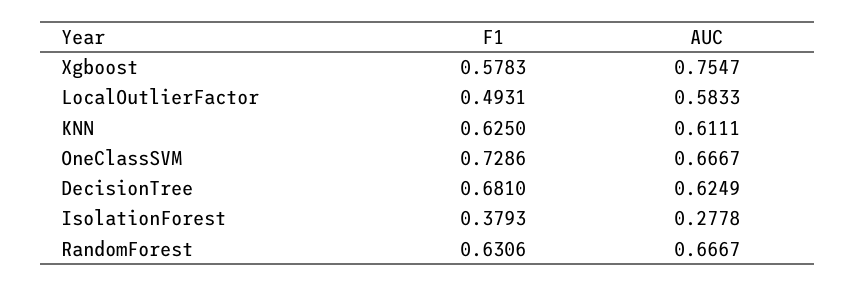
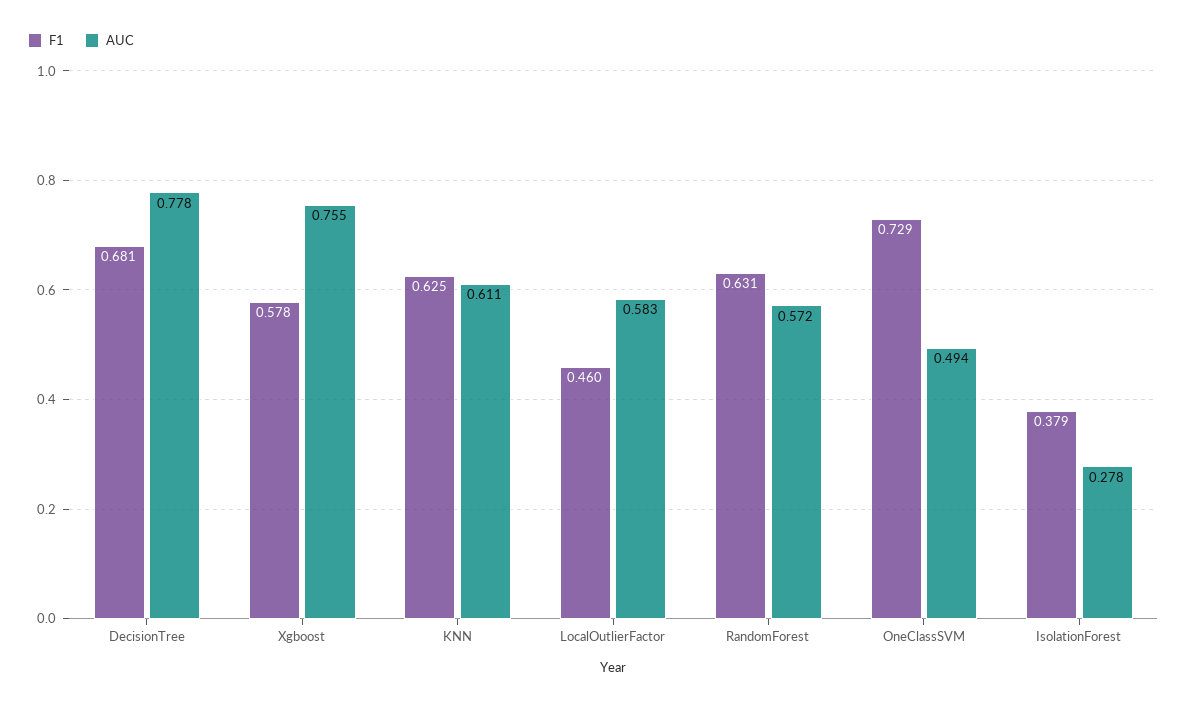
F1, LocalOutlierFactor: 0.4931 -> 0.46
AUC, OneClassSVM: 0.6667 -> 0.494
AUC, DecisionTree: 0.6249 -> 0.778
AUC, RandomForest: 0.6667 -> 0.572

